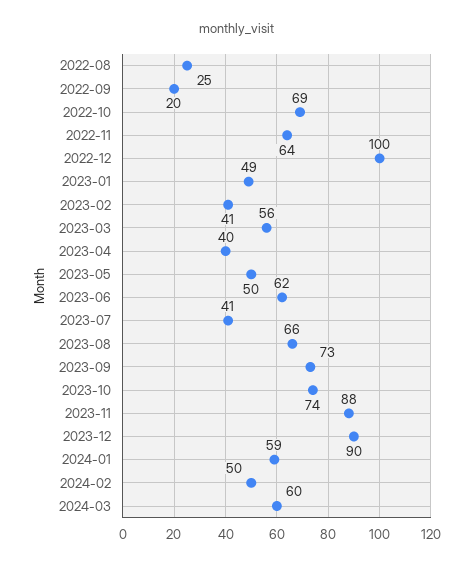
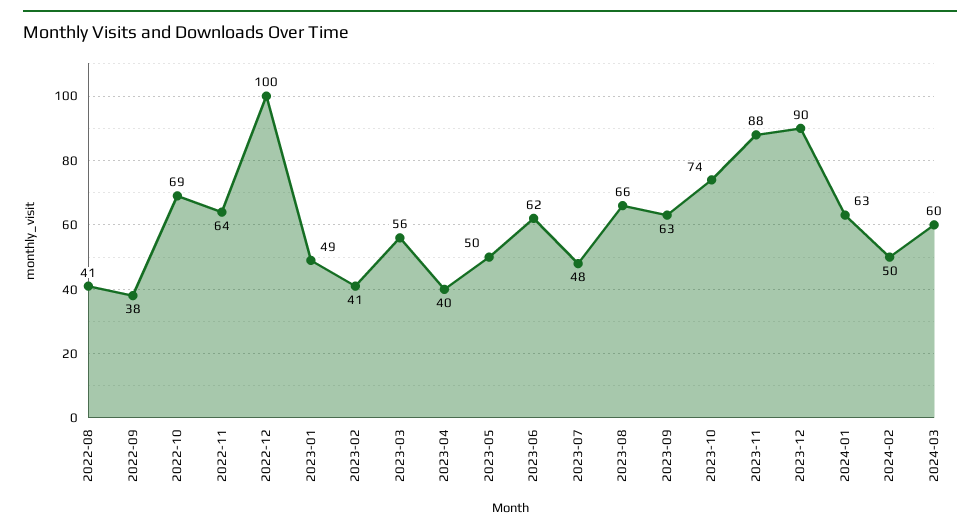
2022-08: 25 -> 41
2022-09: 20 -> 38
2023-07: 41 -> 48
2023-09: 73 -> 63
2024-01: 59 -> 63

